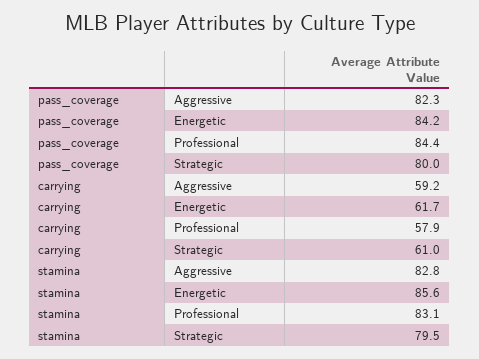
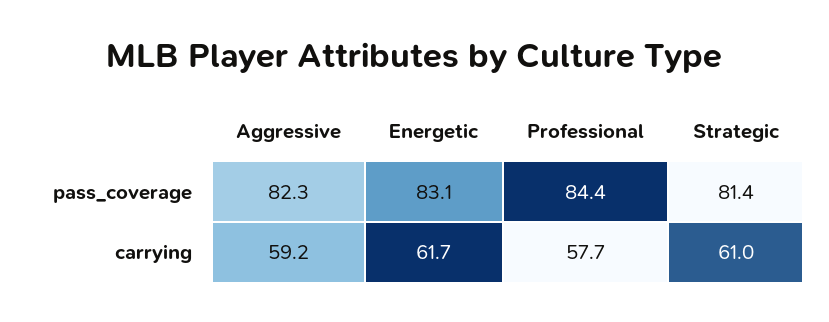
pass_coverage, Energetic: 84.2 -> 83.1
pass_coverage, Strategic: 80 -> 81.4
carrying, Professional: 57.9 -> 57.7
stamina, Aggressive: 82.8 -> none
stamina, Energetic: 85.6 -> none
stamina, Professional: 83.1 -> none
stamina, Strategic: 79.5 -> none

